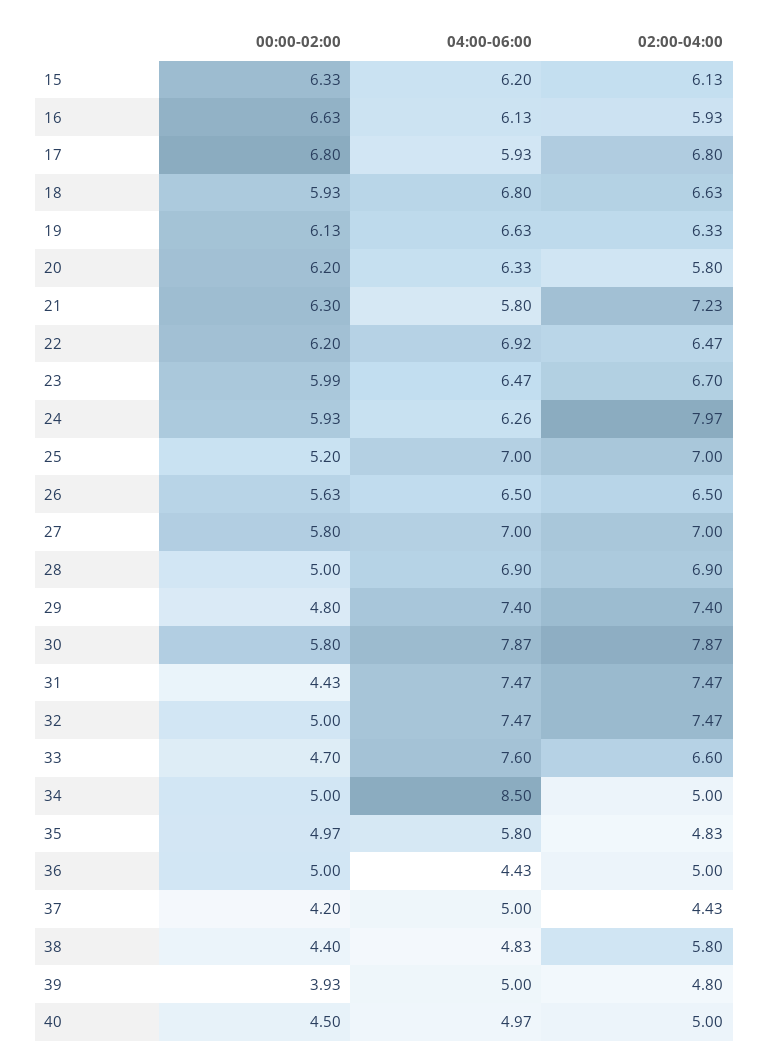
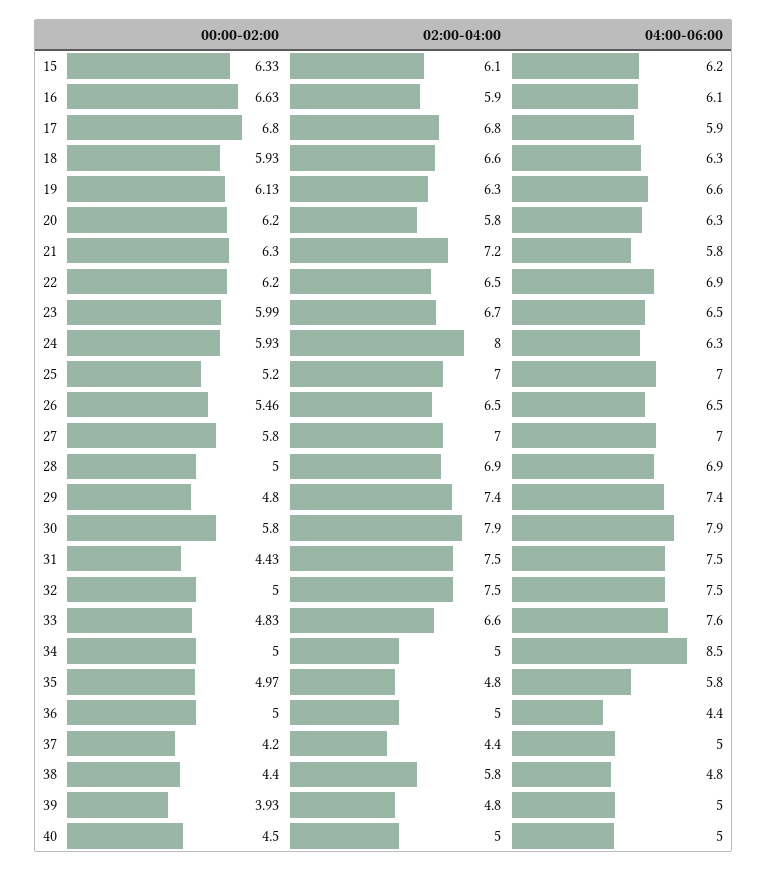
04:00-06:00, 18: 6.8 -> 6.3
00:00-02:00, 26: 5.63 -> 5.46
00:00-02:00, 33: 4.7 -> 4.83

